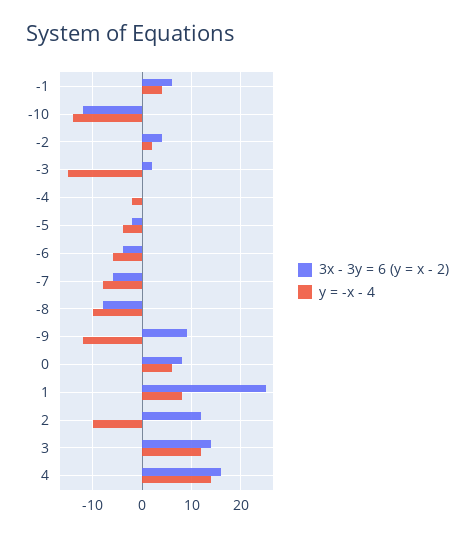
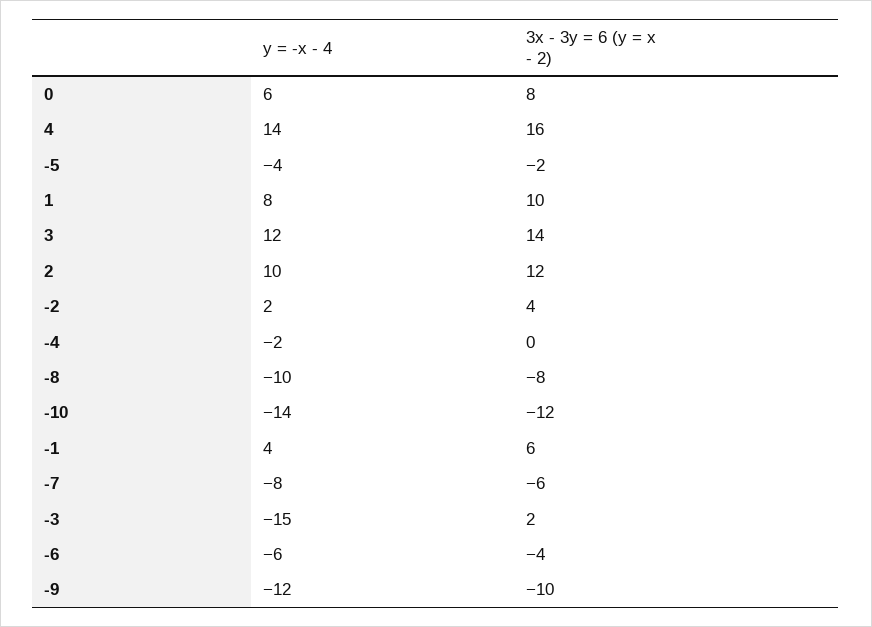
3x - 3y = 6 (y = x - 2), -9: 10 -> -10
3x - 3y = 6 (y = x - 2), 1: 25 -> 10
y = -x - 4, 2: -10 -> 10

